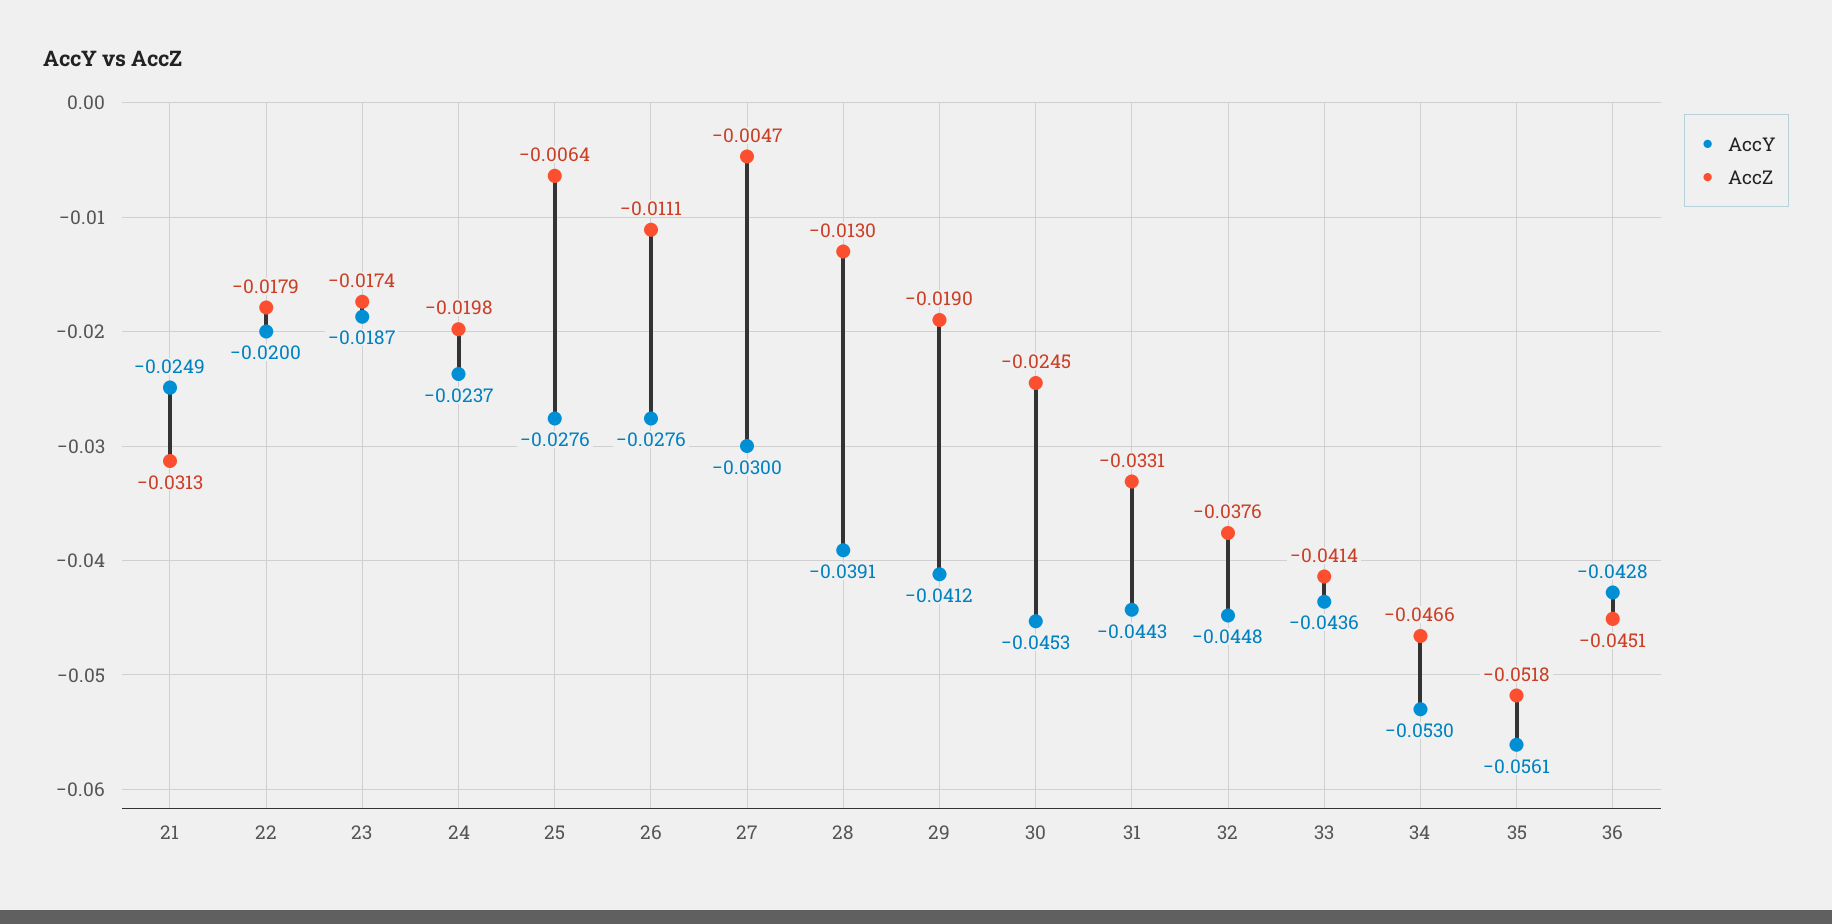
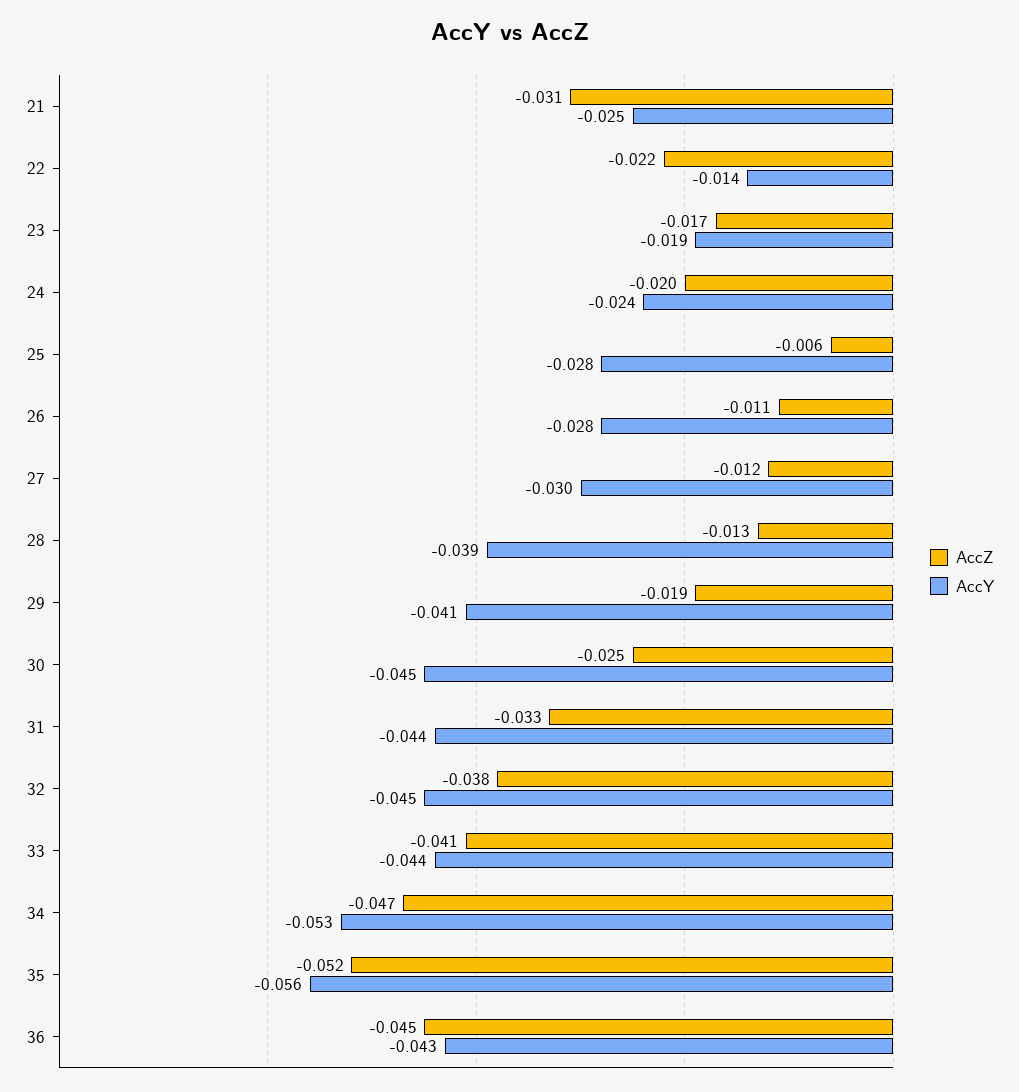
AccY, 22: -0.02 -> -0.014
AccZ, 22: -0.0179 -> -0.022
AccZ, 27: -0.0047 -> -0.012

